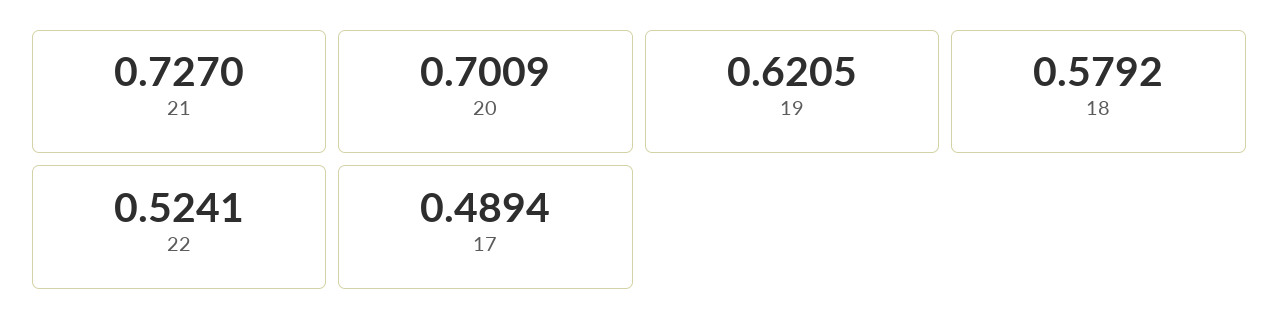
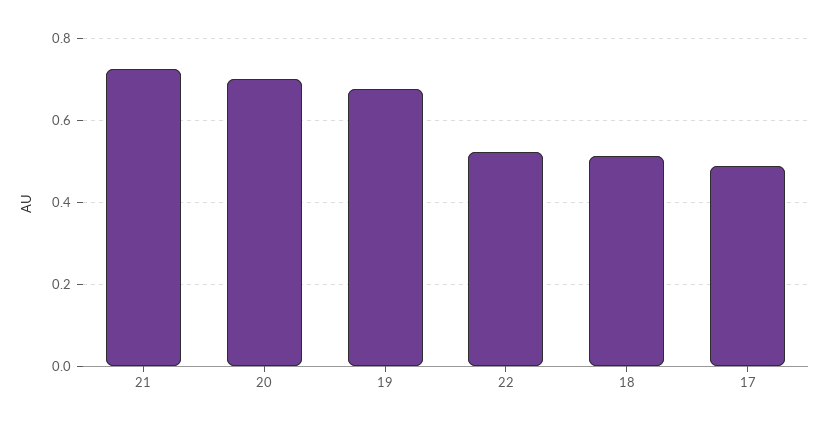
19: 0.6205 -> 0.68
18: 0.5792 -> 0.52

